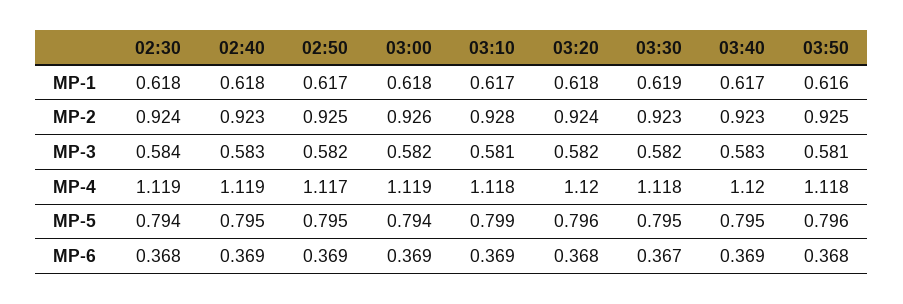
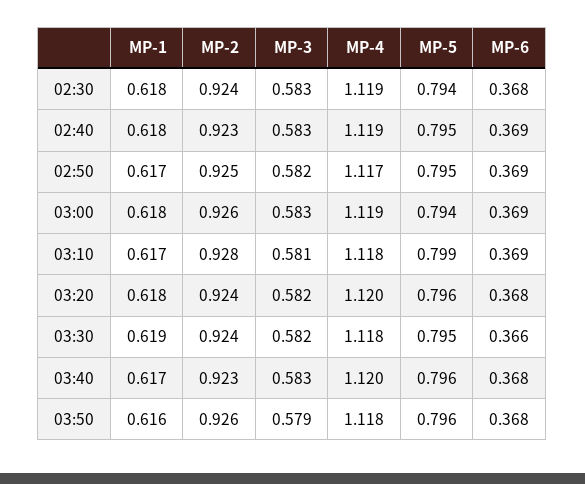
03:30, MP-2: 0.923 -> 0.924
03:50, MP-2: 0.925 -> 0.926
02:30, MP-3: 0.584 -> 0.583
03:00, MP-3: 0.582 -> 0.583
03:50, MP-3: 0.581 -> 0.579
03:40, MP-5: 0.795 -> 0.796
03:30, MP-6: 0.367 -> 0.366
03:40, MP-6: 0.369 -> 0.368

